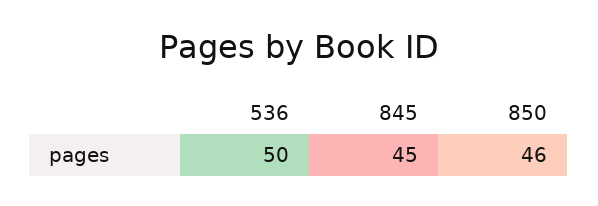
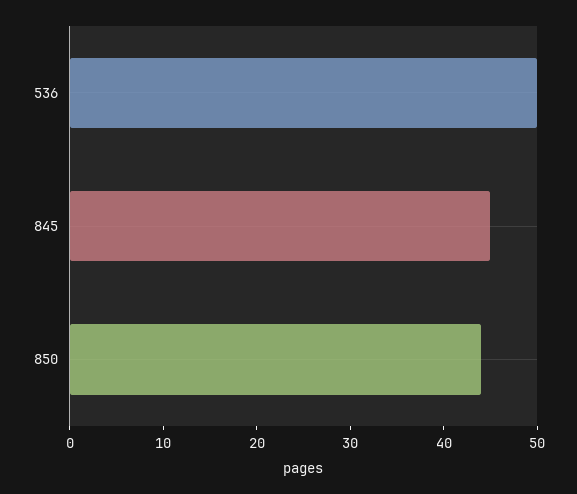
850: 46 -> 44

